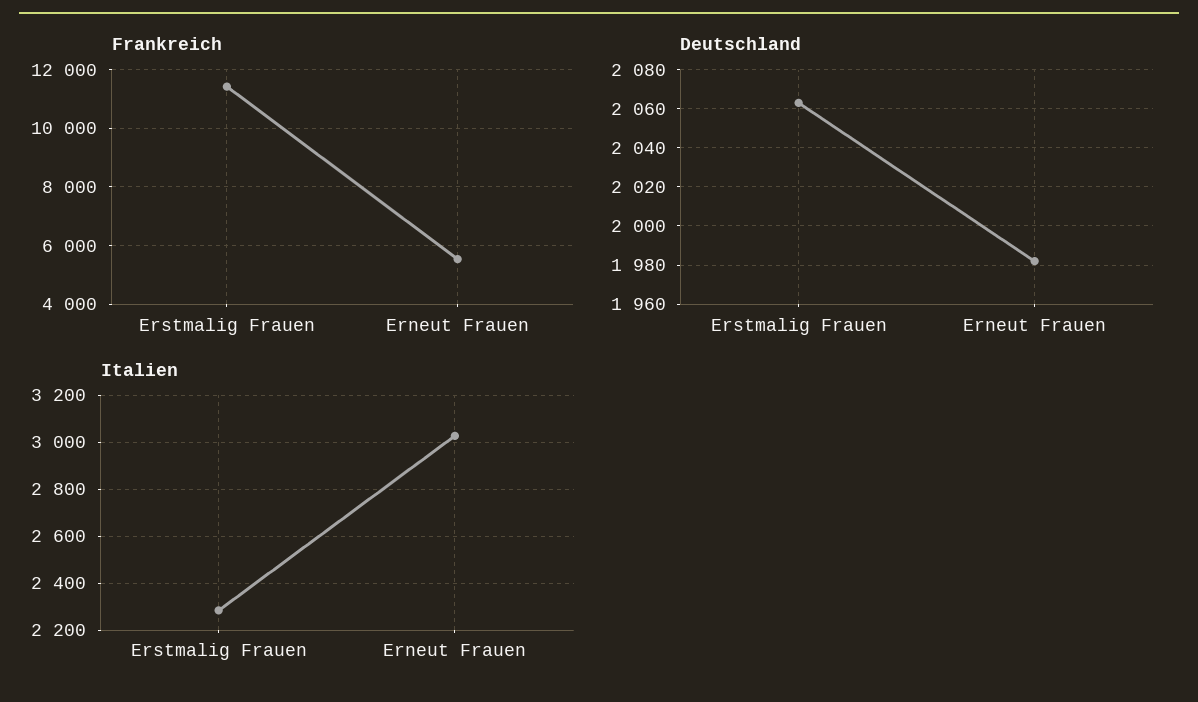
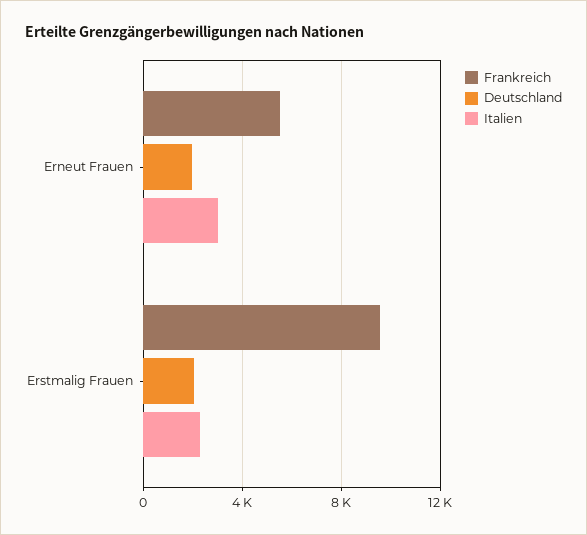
Frankreich, Erstmalig Frauen: 11500 -> 9500

